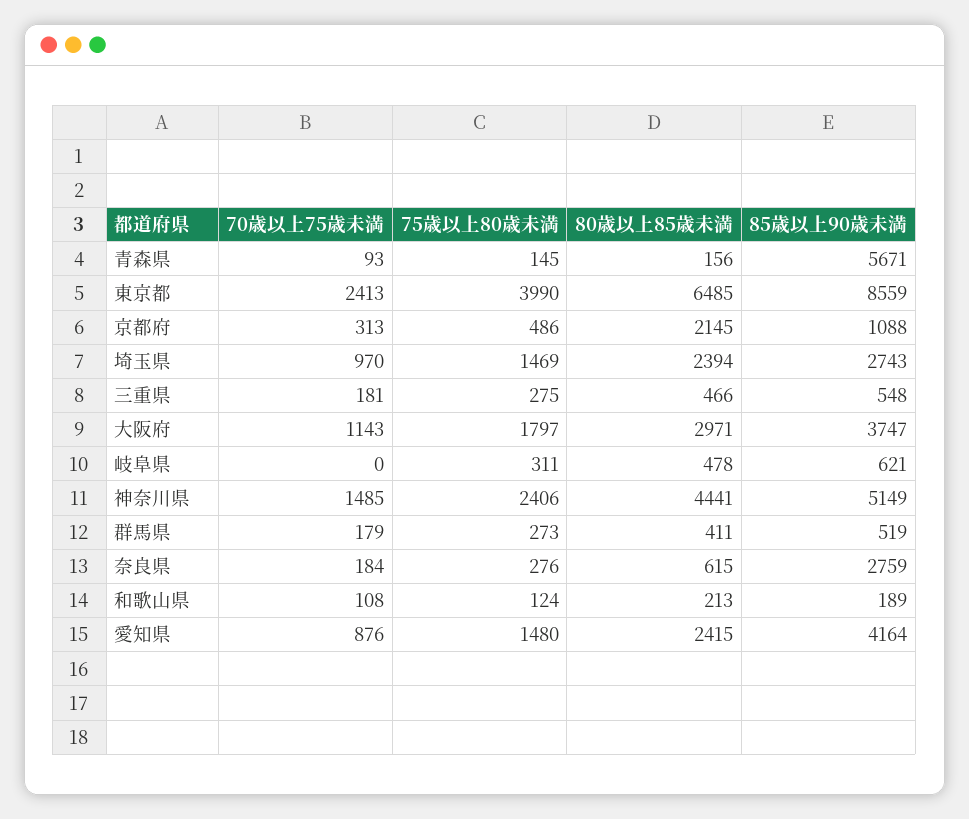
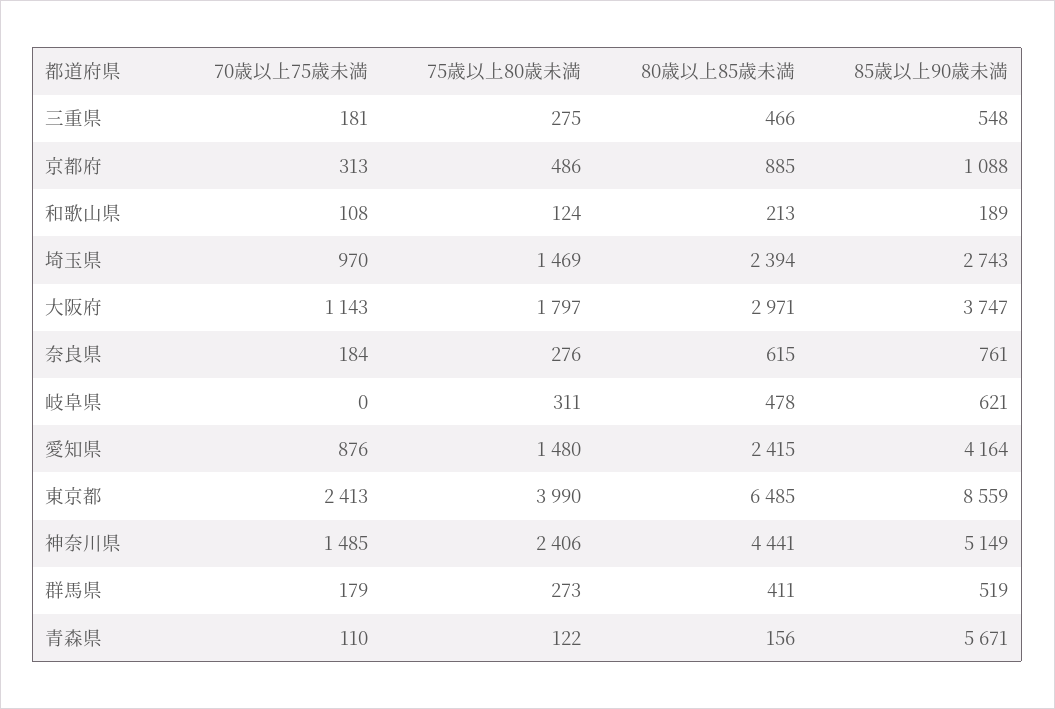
70歳以上75歳未満, 青森県: 93 -> 110
75歳以上80歳未満, 青森県: 145 -> 122
80歳以上85歳未満, 京都府: 2145 -> 885
85歳以上90歳未満, 奈良県: 2759 -> 761

